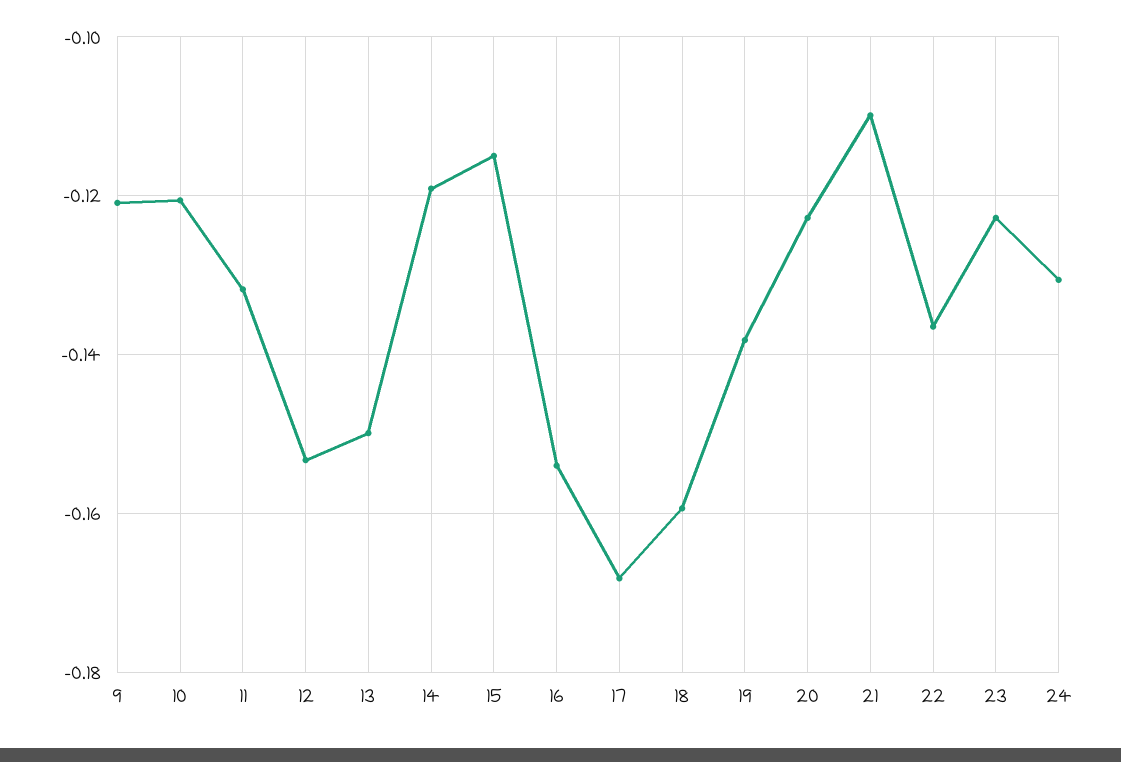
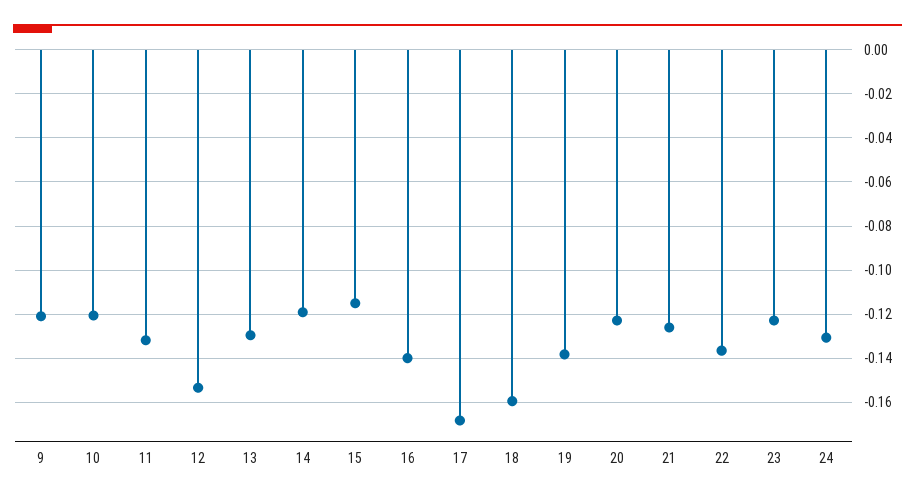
13: -0.15 -> -0.13
16: -0.154 -> -0.14
21: -0.11 -> -0.125

